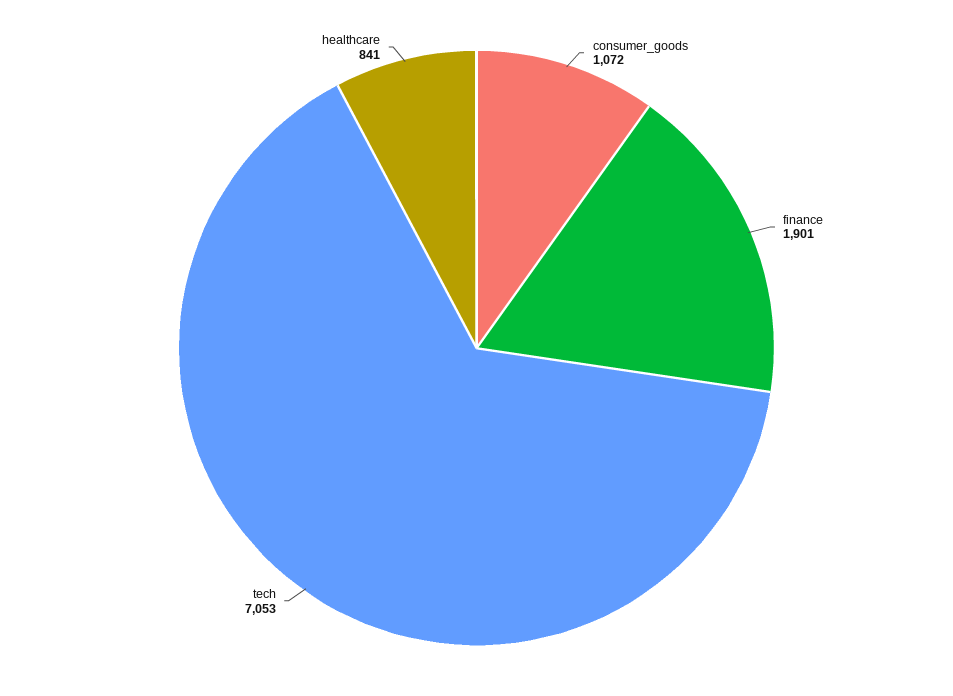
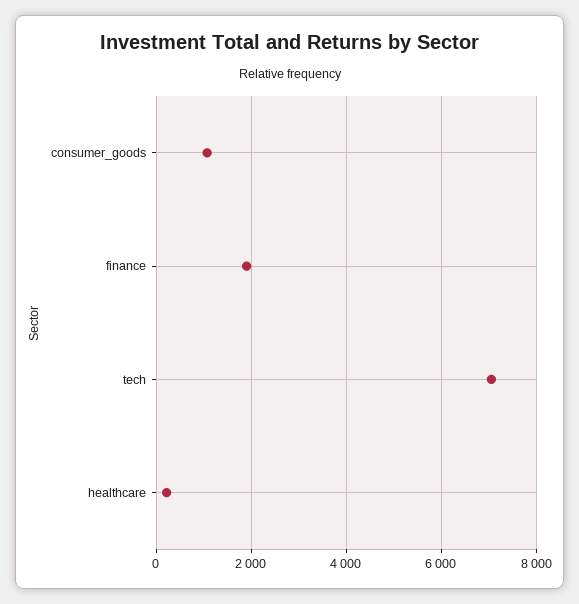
healthcare: 841 -> 200

